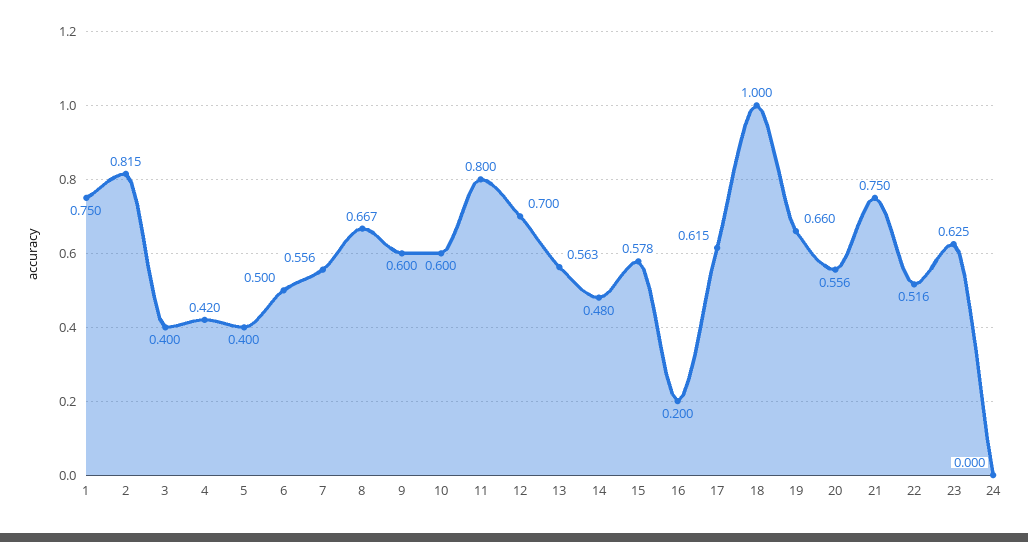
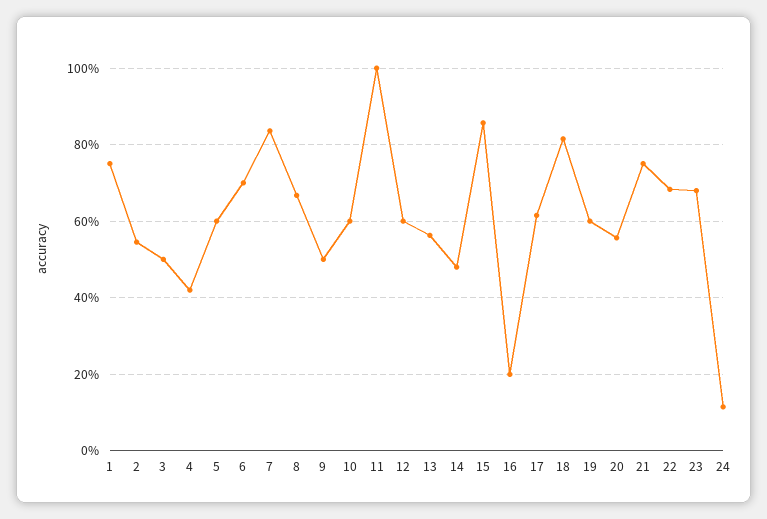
2: 0.815 -> 0.54
3: 0.4 -> 0.5
5: 0.4 -> 0.6
6: 0.5 -> 0.7
7: 0.556 -> 0.84
9: 0.6 -> 0.5
11: 0.8 -> 1
12: 0.7 -> 0.6
15: 0.578 -> 0.86
18: 1 -> 0.82
19: 0.66 -> 0.6
22: 0.516 -> 0.68
23: 0.625 -> 0.68
24: 0 -> 0.12

